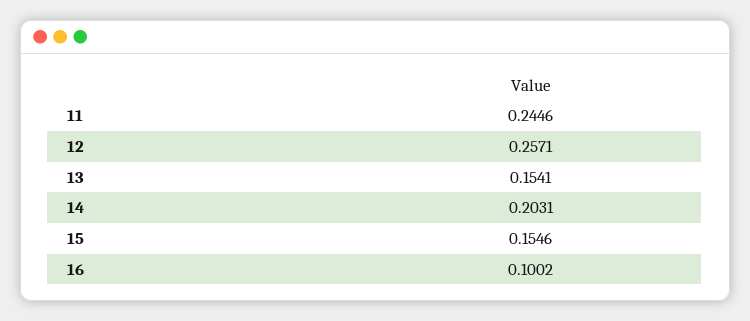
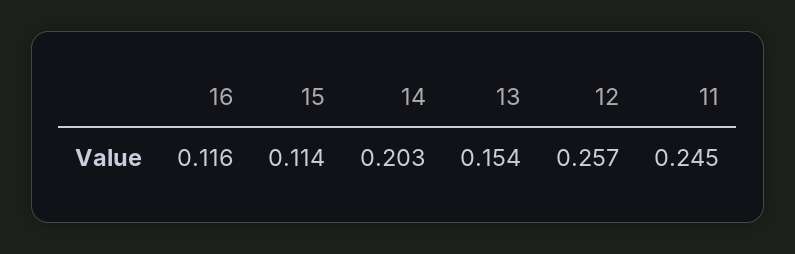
15: 0.1546 -> 0.114
16: 0.1002 -> 0.116

